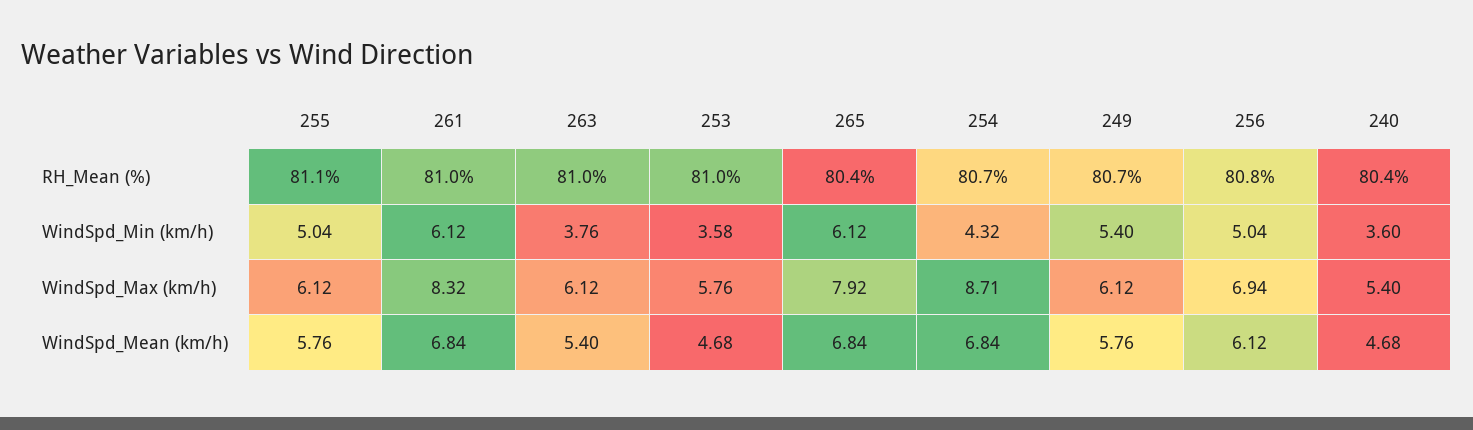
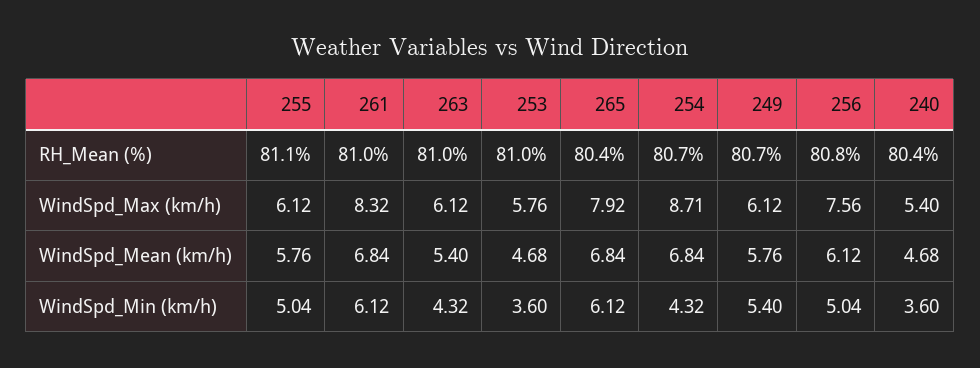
263, WindSpd_Min (km/h): 3.76 -> 4.32
253, WindSpd_Min (km/h): 3.58 -> 3.6
256, WindSpd_Max (km/h): 6.94 -> 7.56

